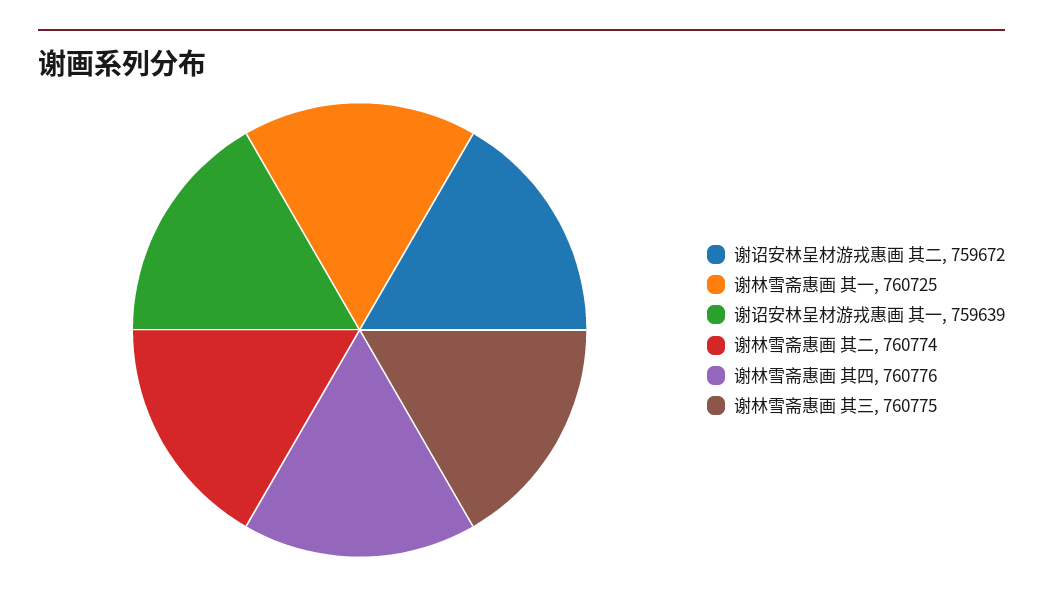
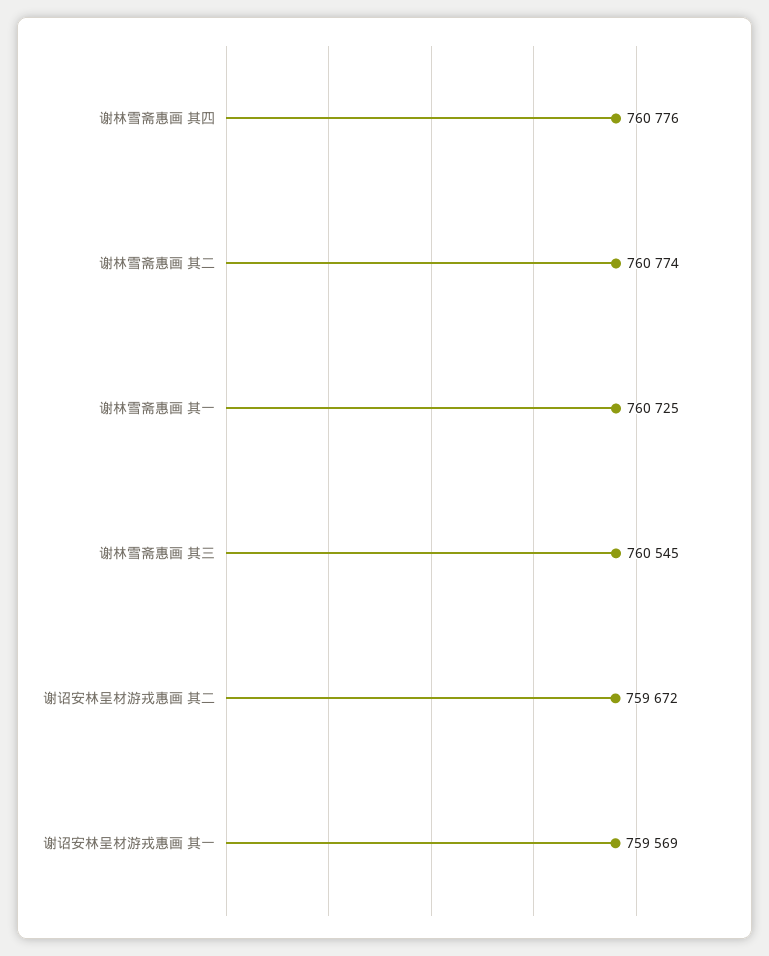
谢诏安林呈材游戎惠画 其一: 759639 -> 759569
谢林雪斋惠画 其三: 760775 -> 760545

